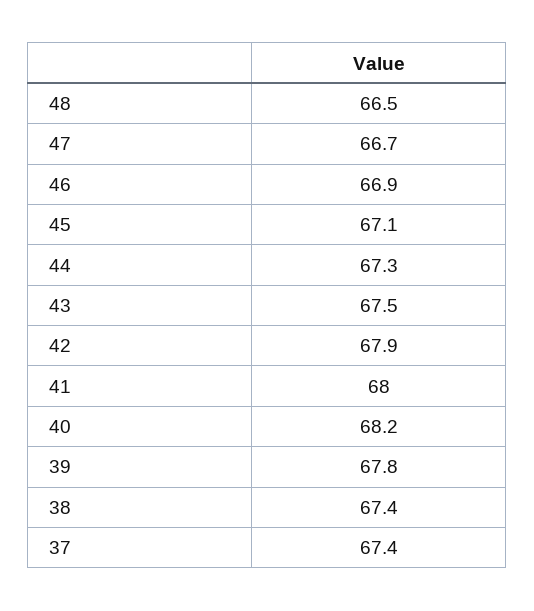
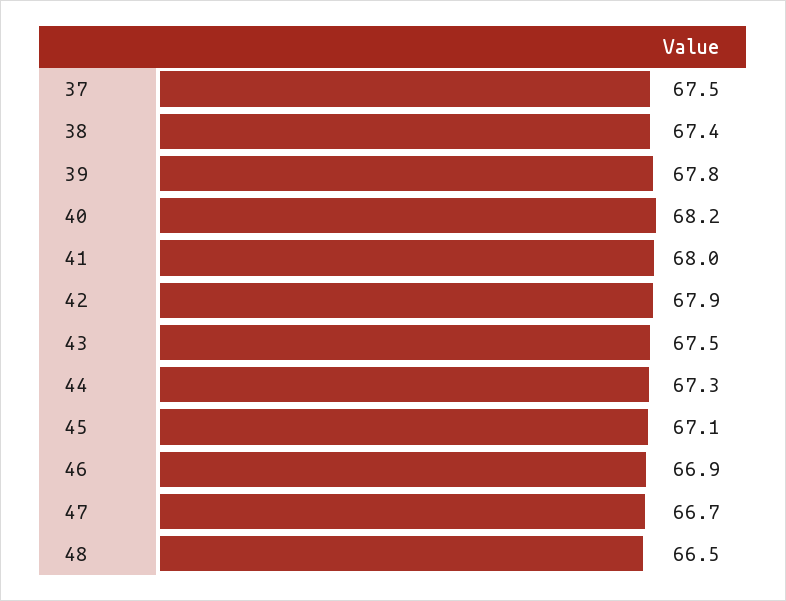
37: 67.4 -> 67.5

